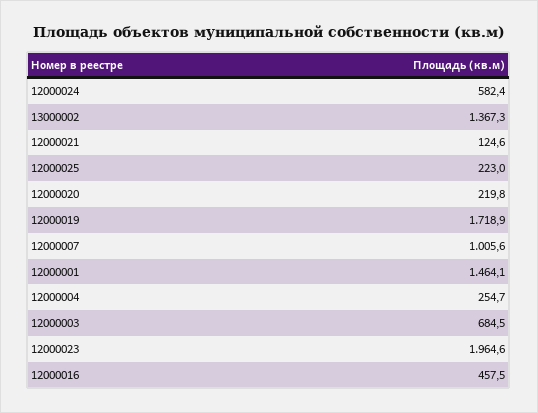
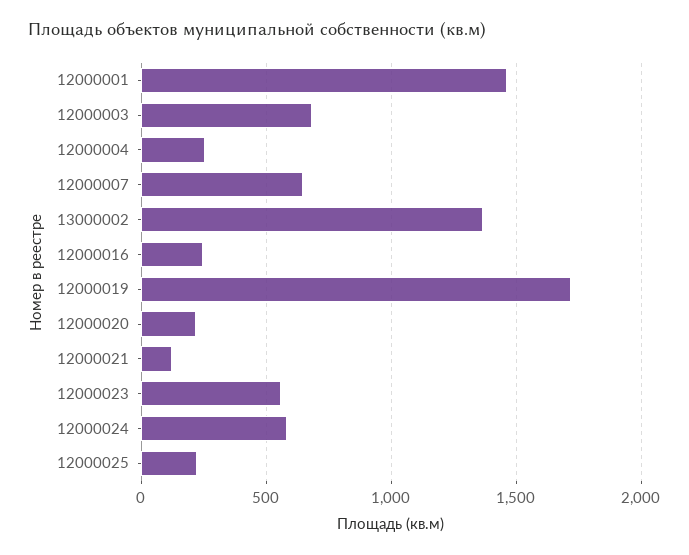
12000007: 1005.6 -> 650
12000023: 1964.6 -> 550
12000016: 457.5 -> 250

